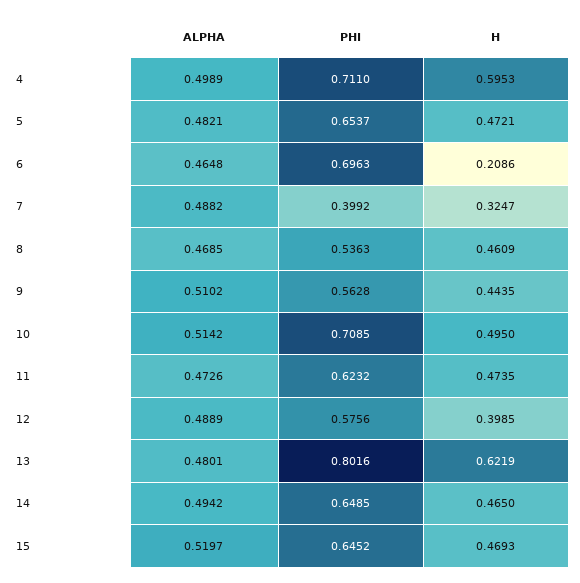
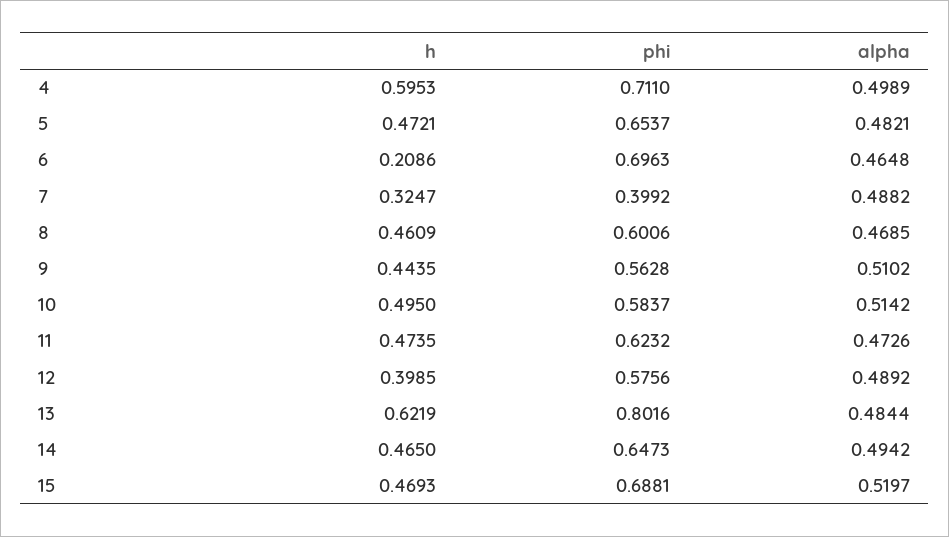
PHI, 8: 0.5363 -> 0.6006
PHI, 10: 0.7085 -> 0.5837
ALPHA, 12: 0.4889 -> 0.4892
ALPHA, 13: 0.4801 -> 0.4844
PHI, 14: 0.6485 -> 0.6473
PHI, 15: 0.6452 -> 0.6881

